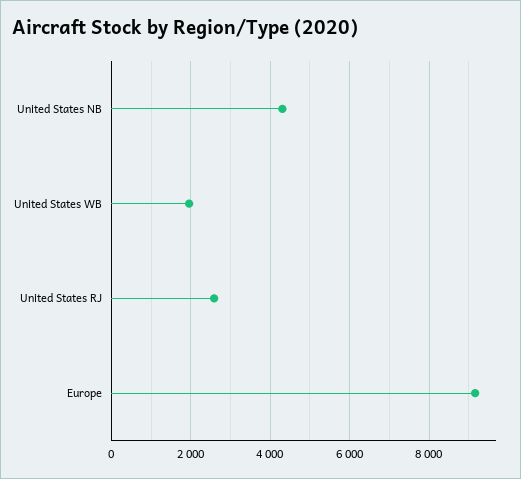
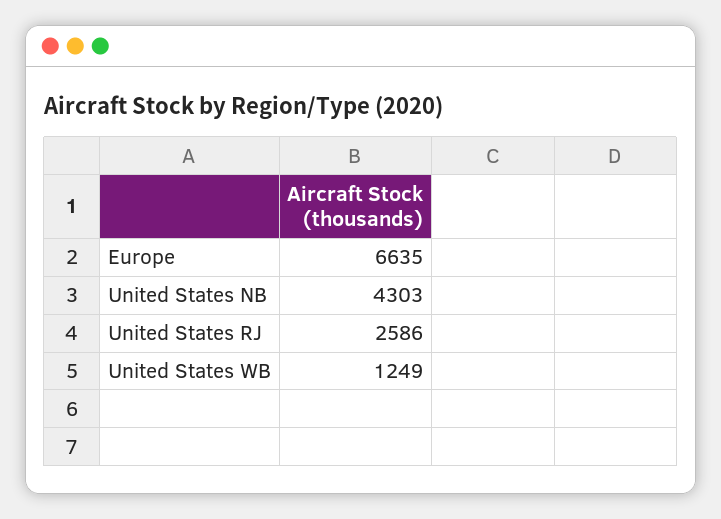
United States WB: 2000 -> 1249
Europe: 9200 -> 6635

